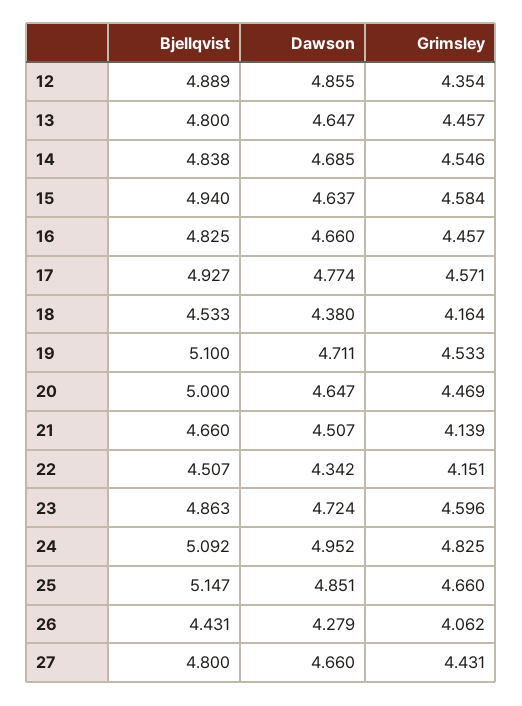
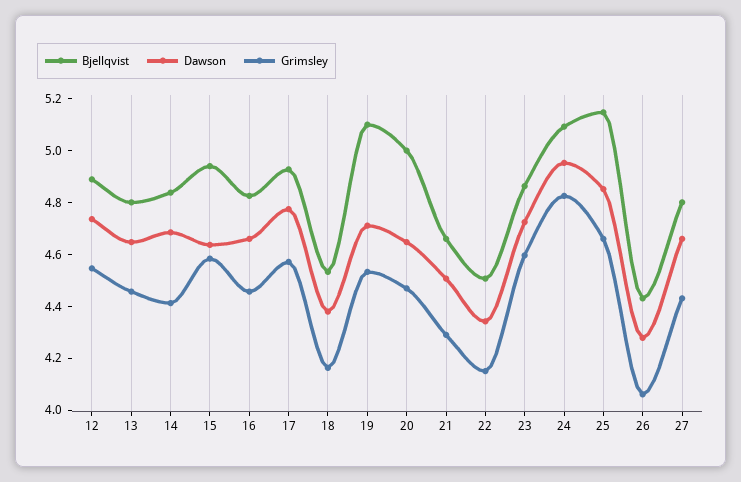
Dawson, 12: 4.855 -> 4.75
Grimsley, 12: 4.354 -> 4.55
Grimsley, 14: 4.546 -> 4.4
Grimsley, 21: 4.139 -> 4.3

